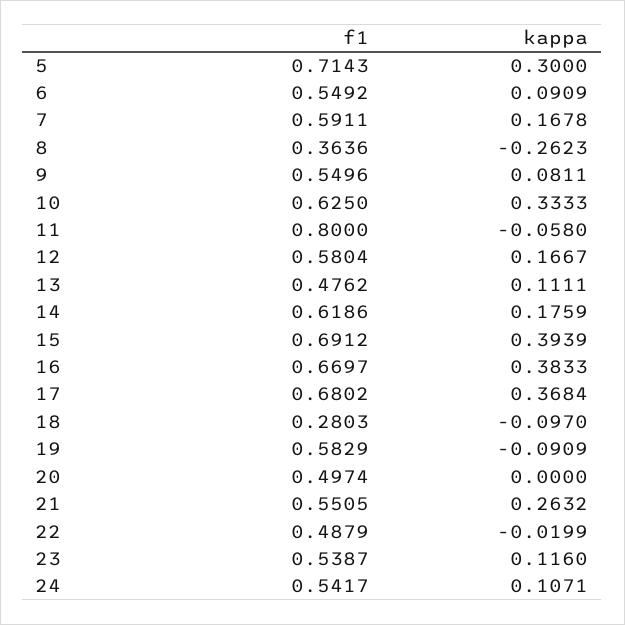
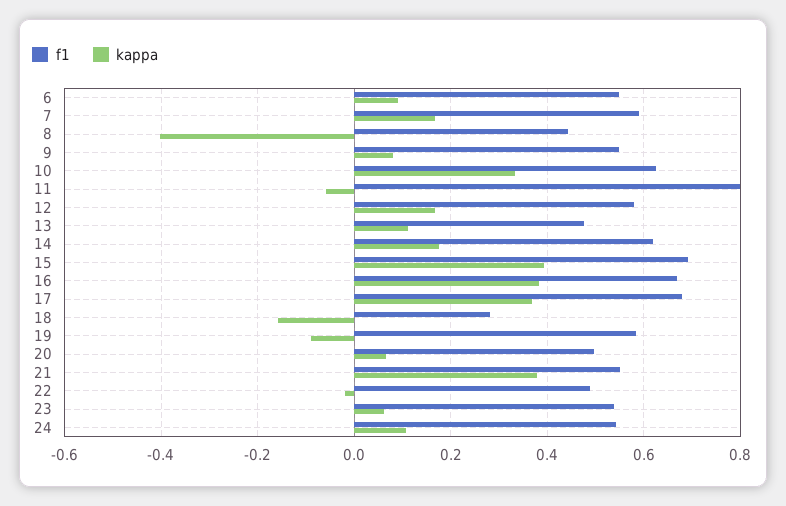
f1, 5: 0.7143 -> none
kappa, 5: 0.3 -> none
f1, 8: 0.3636 -> 0.44
kappa, 8: -0.2623 -> -0.4
kappa, 18: -0.097 -> -0.16
kappa, 20: 0 -> 0.06
kappa, 21: 0.2632 -> 0.38
kappa, 23: 0.116 -> 0.06

